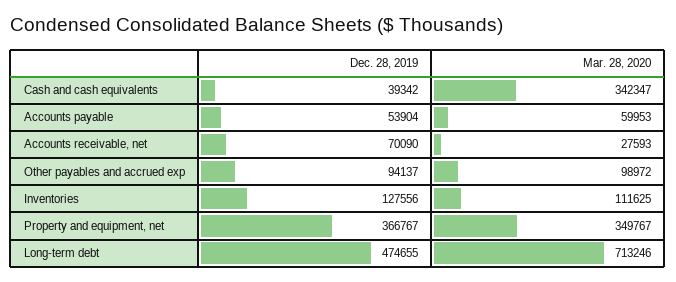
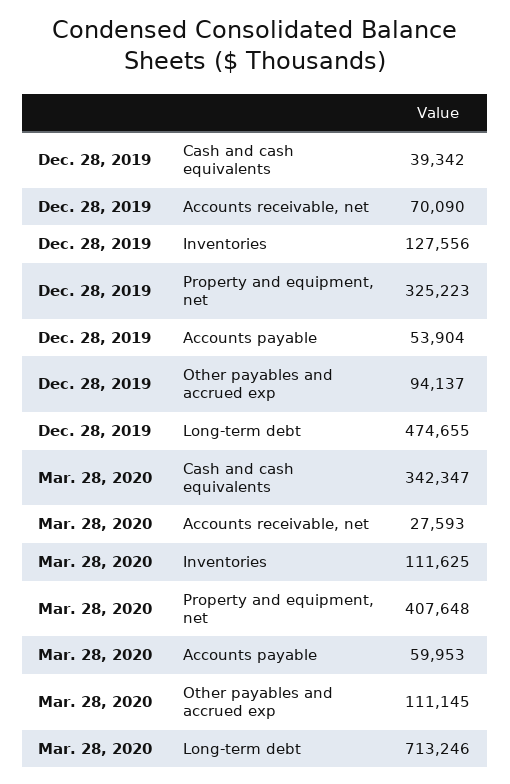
Mar. 28, 2020, Other payables and accrued exp: 98972 -> 111145
Dec. 28, 2019, Property and equipment, net: 366767 -> 325223
Mar. 28, 2020, Property and equipment, net: 349767 -> 407648

